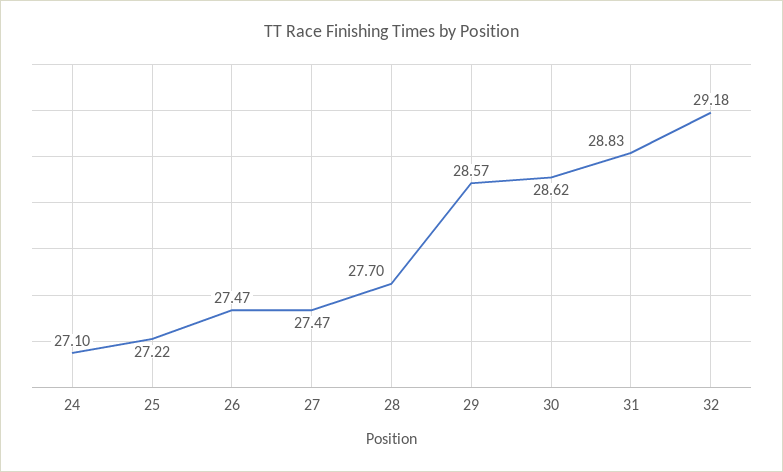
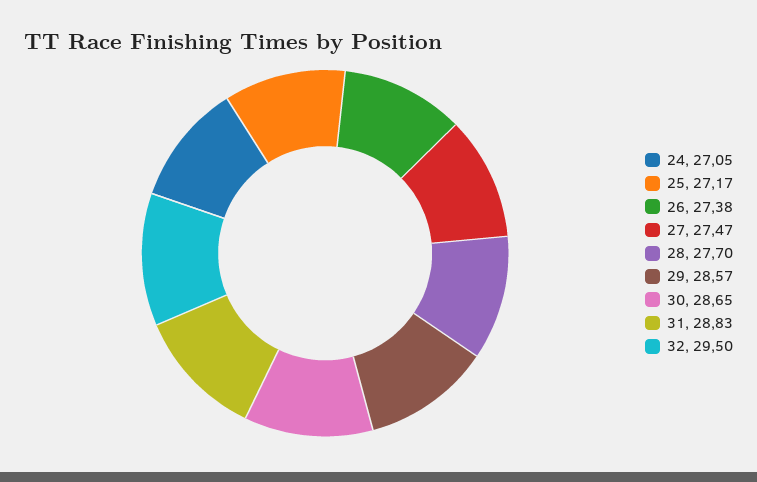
24: 27.1 -> 27.05
25: 27.22 -> 27.17
26: 27.47 -> 27.38
30: 28.62 -> 28.65
32: 29.18 -> 29.5

